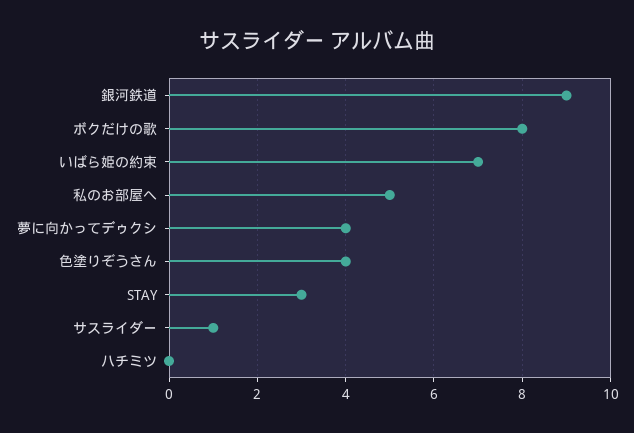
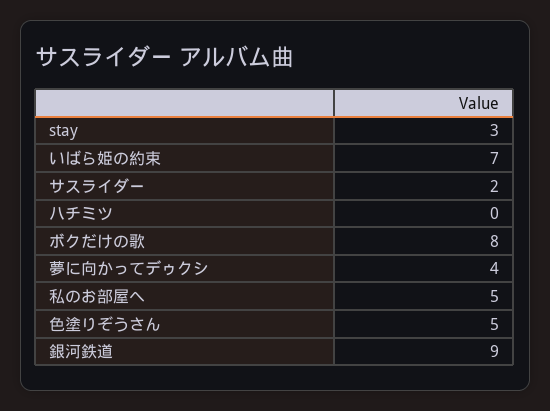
色塗りぞうさん: 4 -> 5
サスライダー: 1 -> 2

